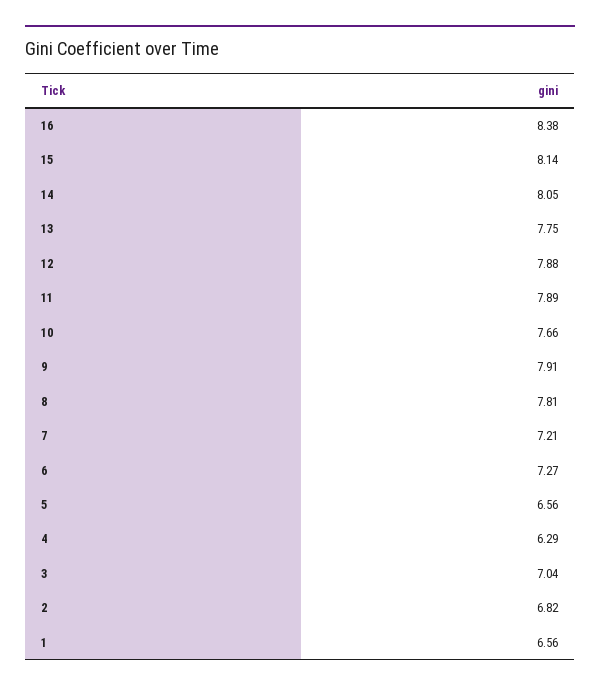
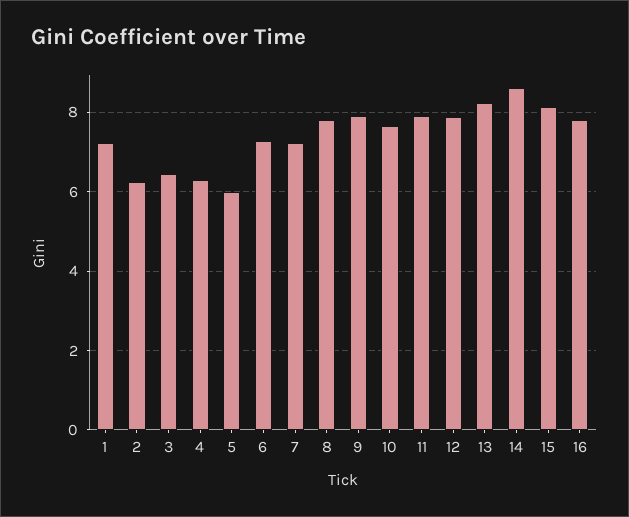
16: 8.38 -> 7.8
14: 8.05 -> 8.6
13: 7.75 -> 8.2
5: 6.56 -> 6
3: 7.04 -> 6.4
2: 6.82 -> 6.2
1: 6.56 -> 7.2

